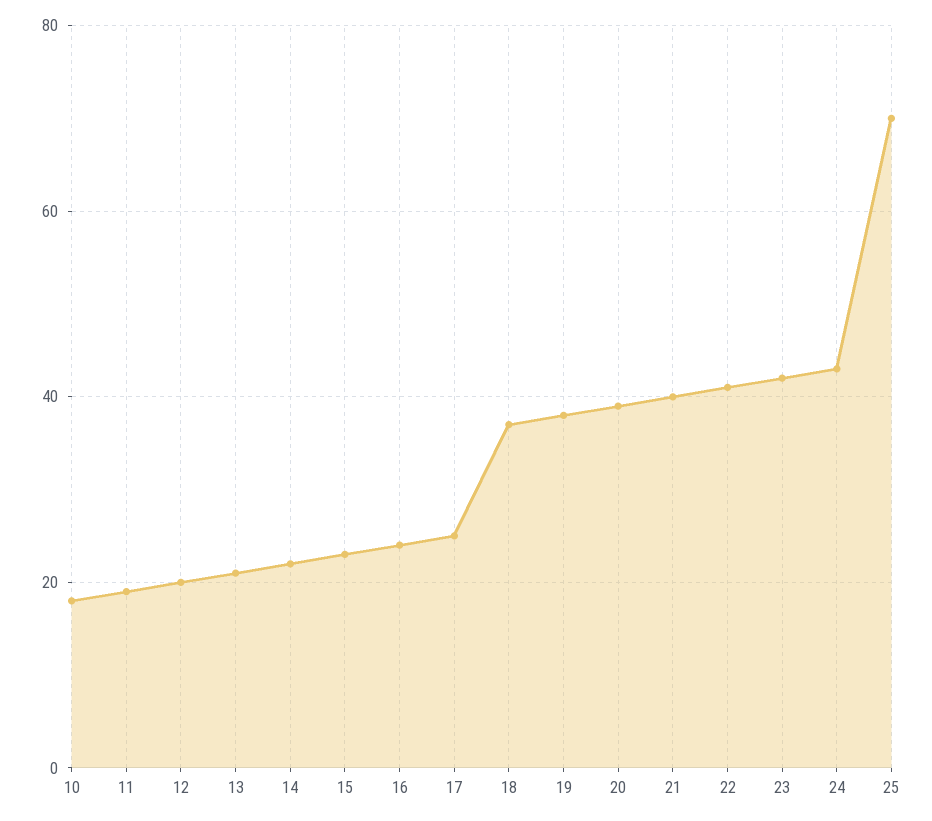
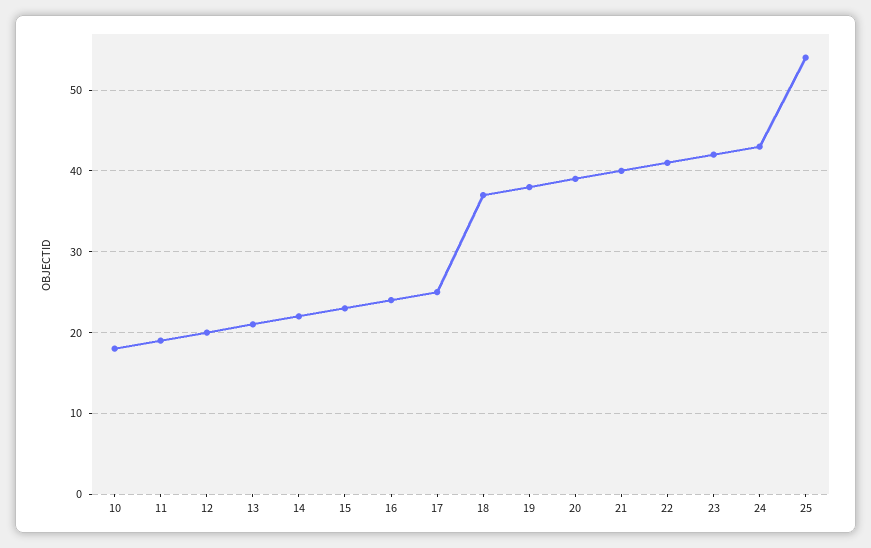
25: 70 -> 54

